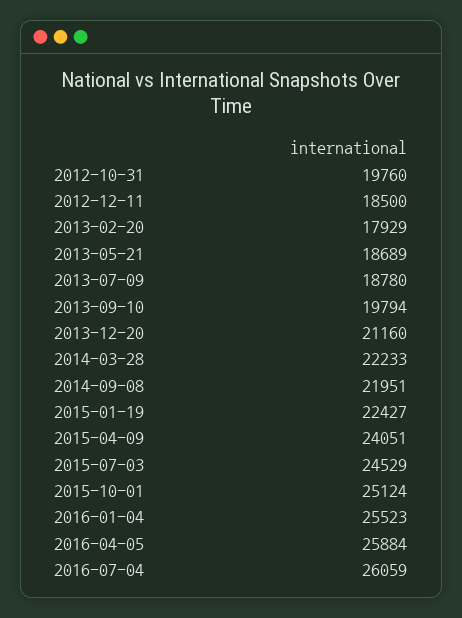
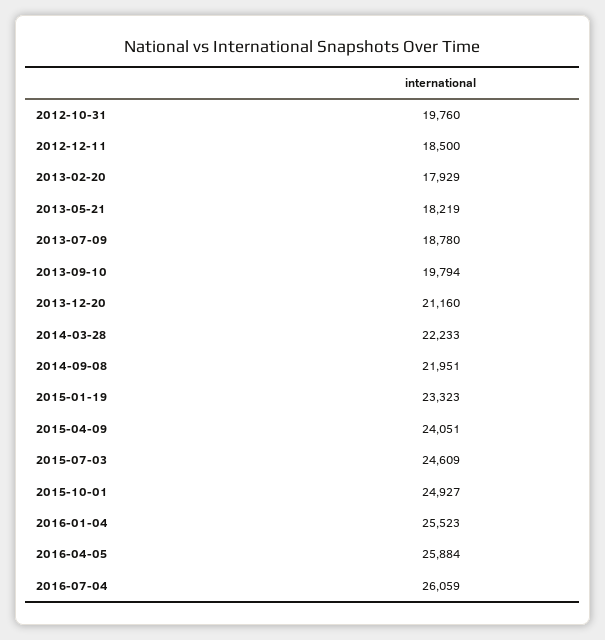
2013-05-21: 18689 -> 18219
2015-01-19: 22427 -> 23323
2015-07-03: 24529 -> 24609
2015-10-01: 25124 -> 24927

